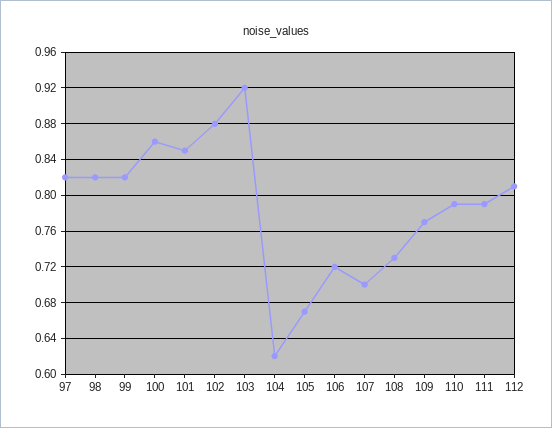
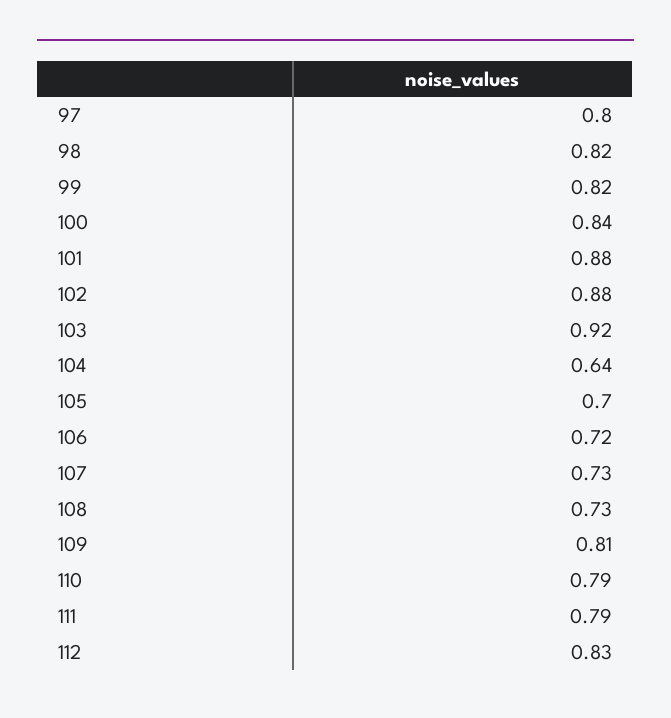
97: 0.82 -> 0.8
100: 0.86 -> 0.84
101: 0.85 -> 0.88
104: 0.62 -> 0.64
105: 0.67 -> 0.7
107: 0.7 -> 0.73
109: 0.77 -> 0.81
112: 0.81 -> 0.83

